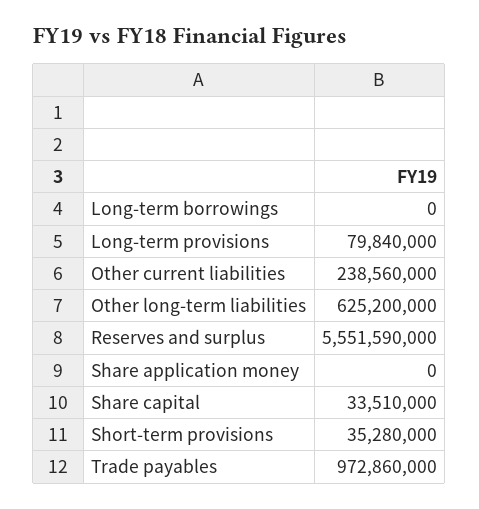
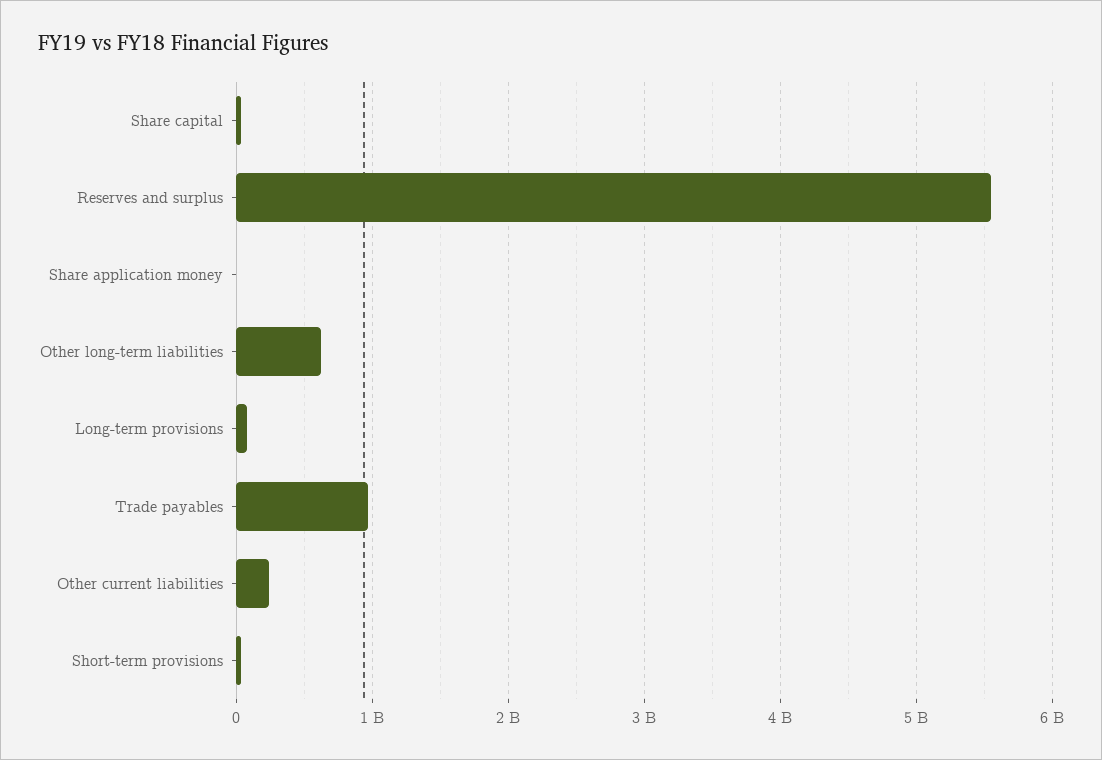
Long-term borrowings: 0 -> none

